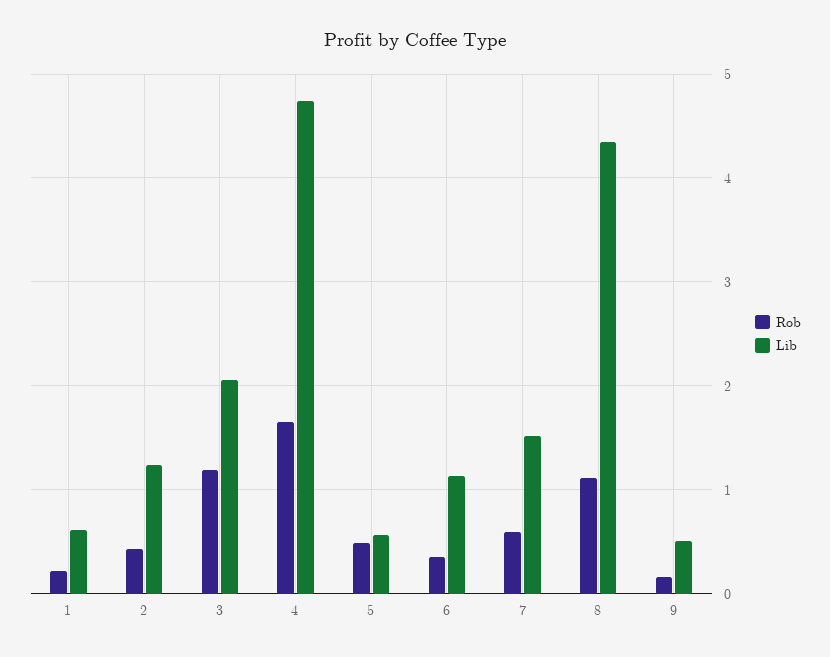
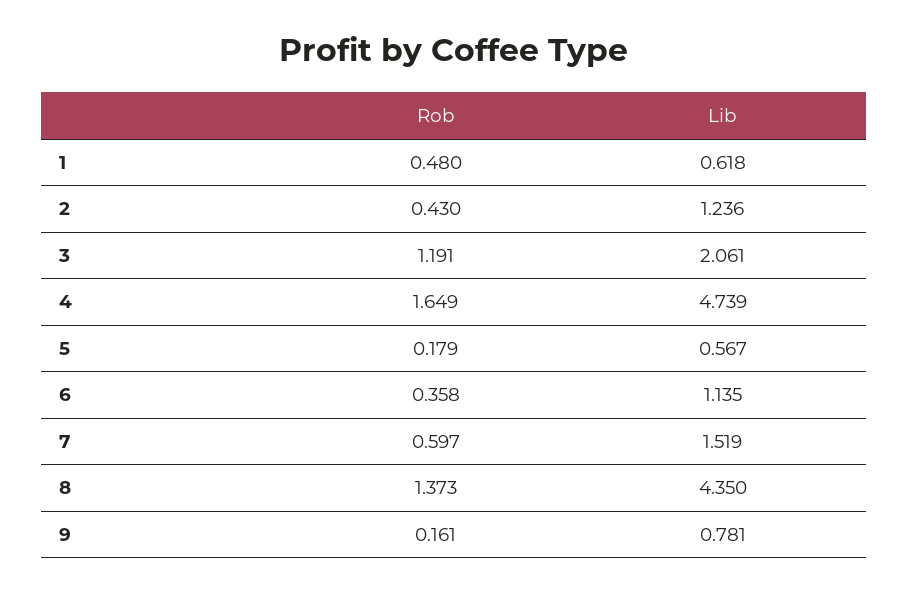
Rob, 1: 0.2 -> 0.48
Rob, 5: 0.5 -> 0.179
Rob, 8: 1.1 -> 1.373
Lib, 9: 0.5 -> 0.781

